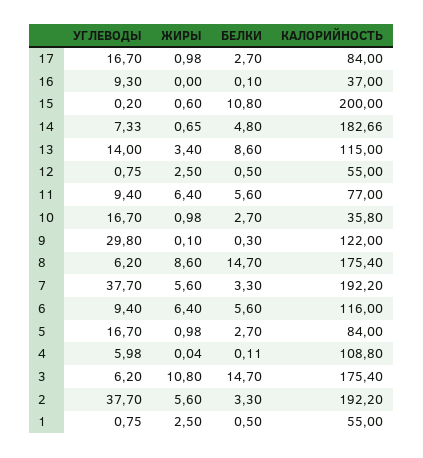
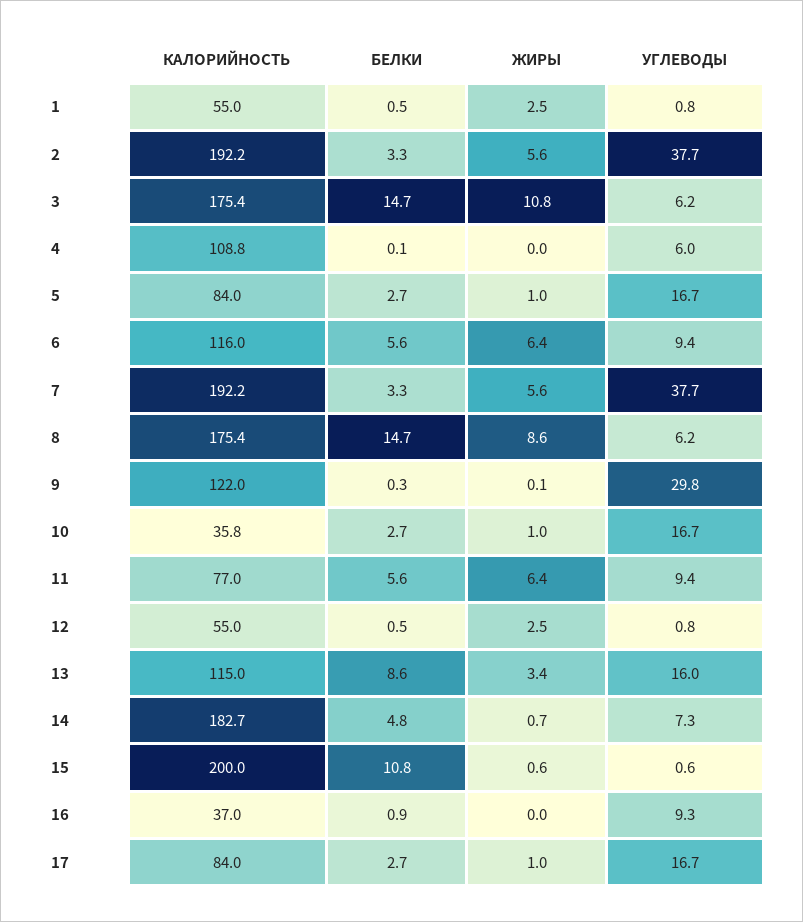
БЕЛКИ, 16: 0.1 -> 0.9
УГЛЕВОДЫ, 15: 0.2 -> 0.6
УГЛЕВОДЫ, 13: 14 -> 16

